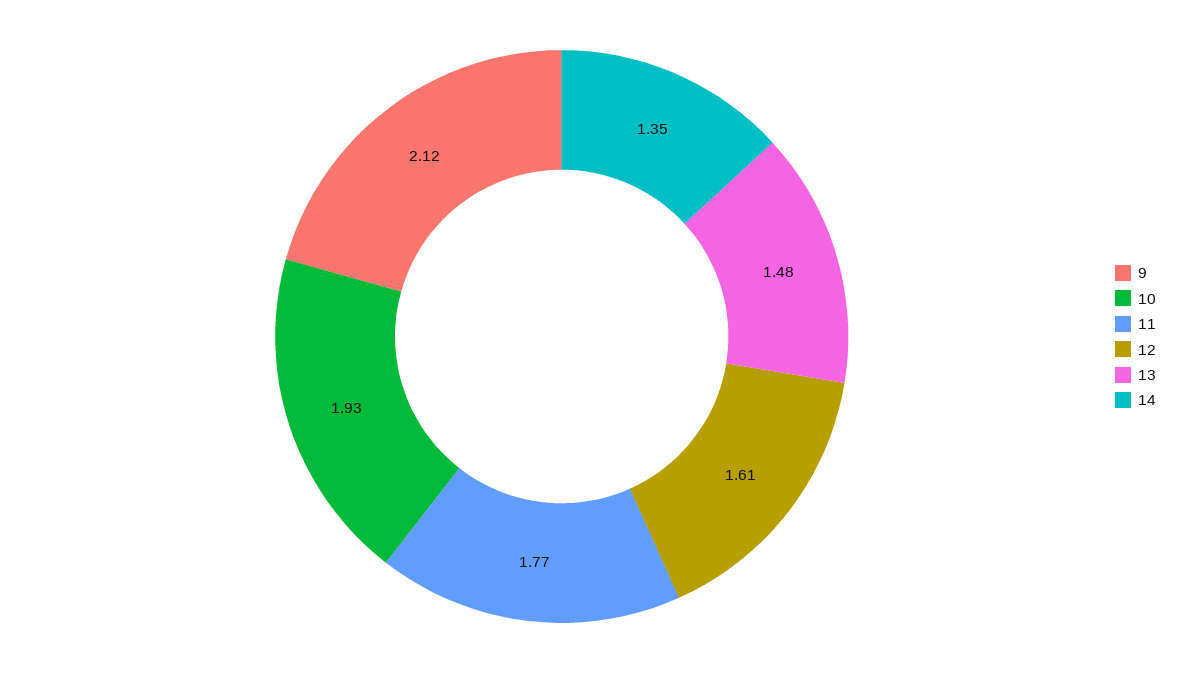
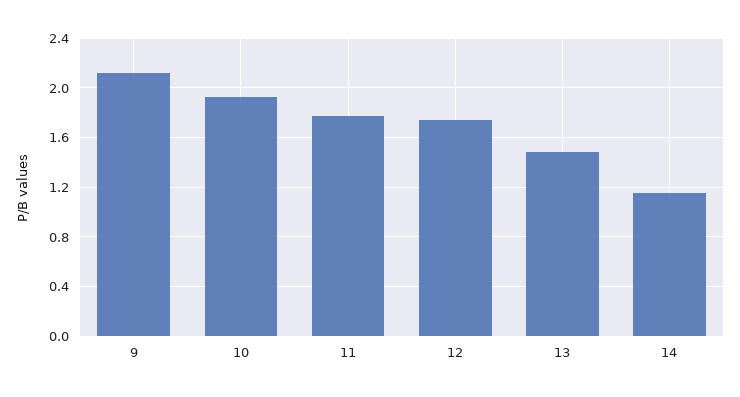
12: 1.61 -> 1.75
14: 1.35 -> 1.15

